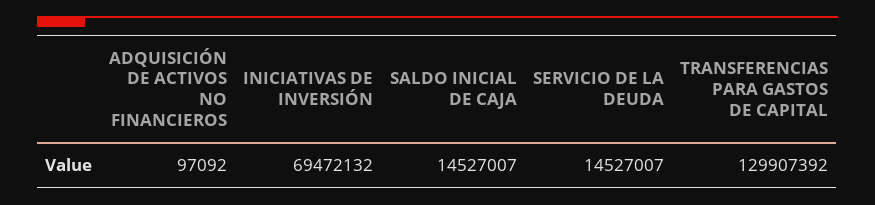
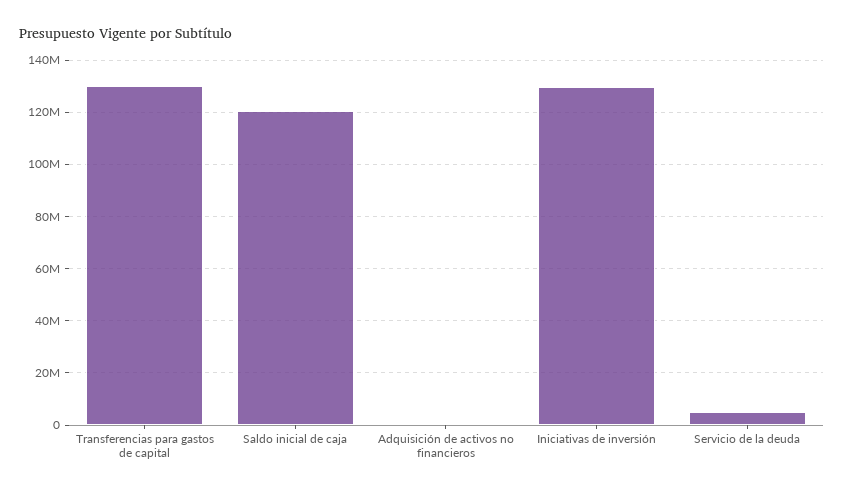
INICIATIVAS DE INVERSIÓN: 69472132 -> 130000000
SALDO INICIAL DE CAJA: 14527007 -> 120000000
SERVICIO DE LA DEUDA: 14527007 -> 5000000

